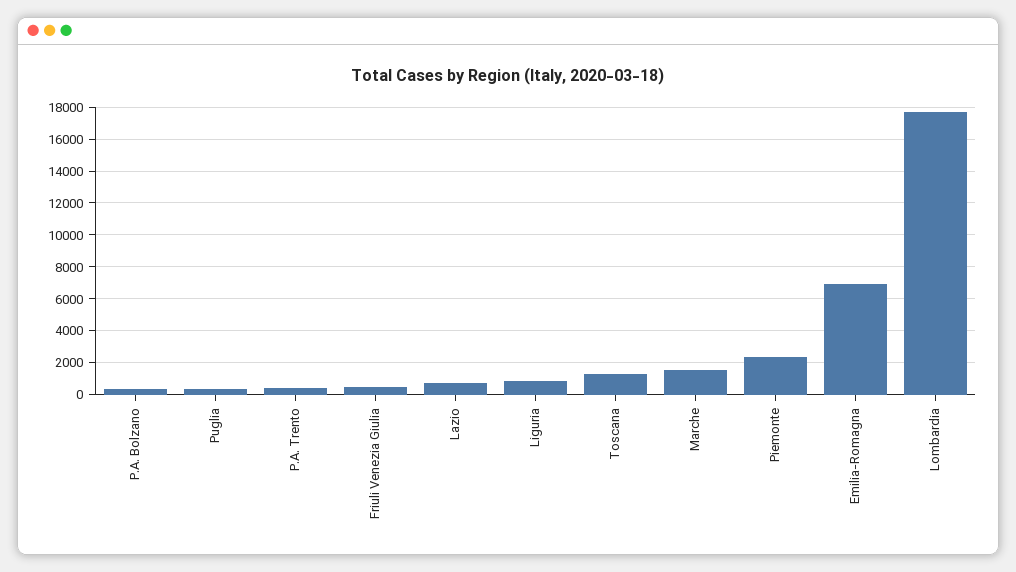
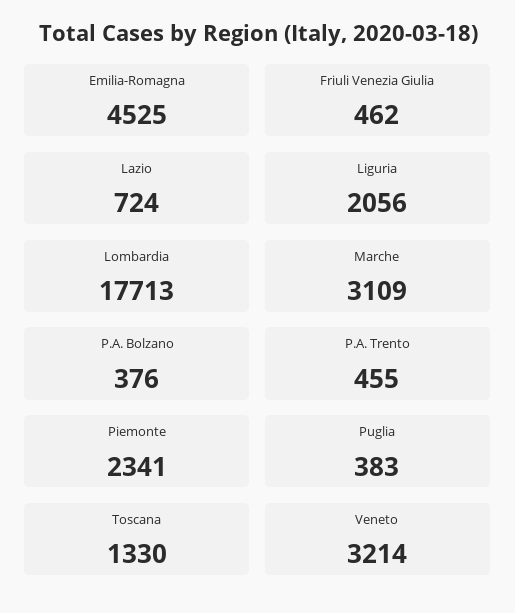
Liguria: 1000 -> 2056
Marche: 1500 -> 3109
Emilia-Romagna: 7000 -> 4525
Veneto: none -> 3214

